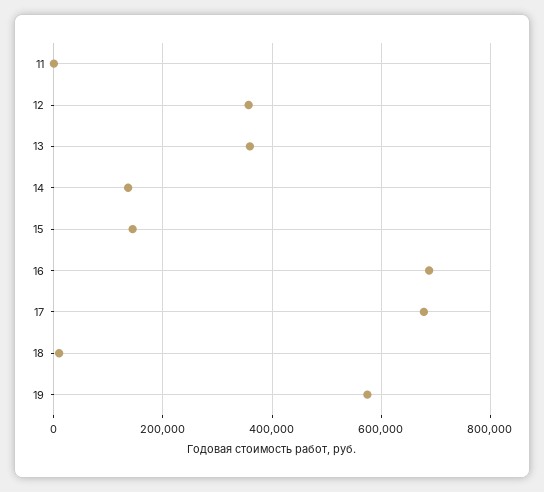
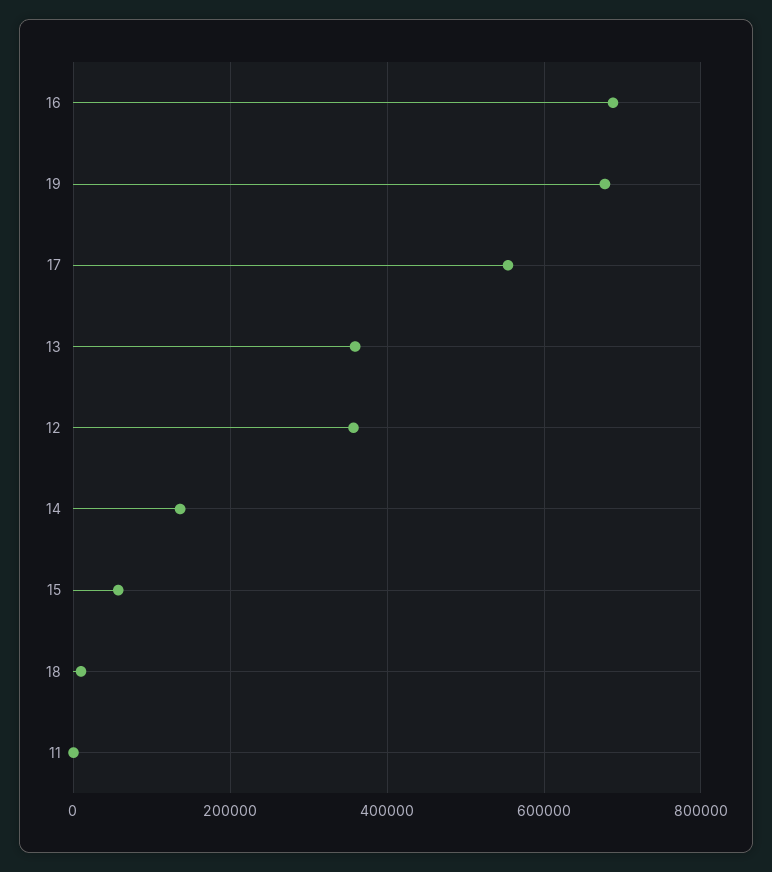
15: 140000 -> 60000
17: 680000 -> 560000
19: 580000 -> 680000

